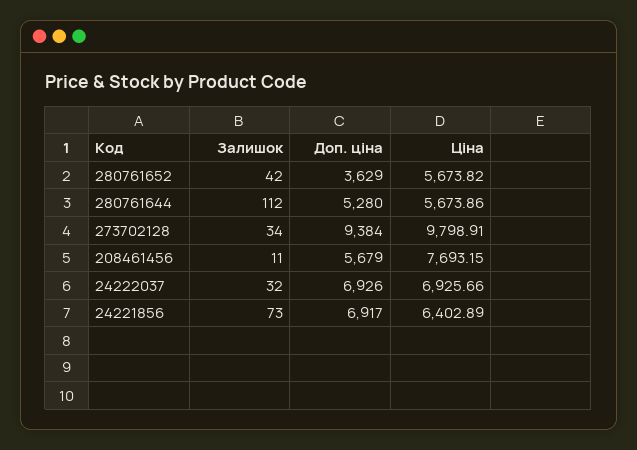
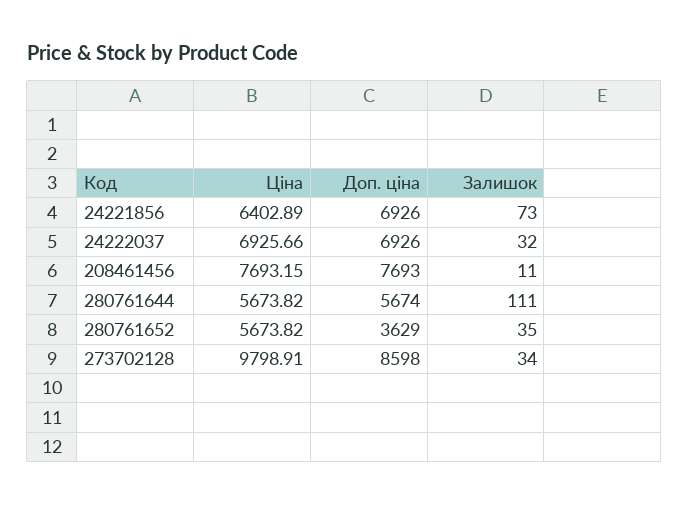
Залишок, 280761652: 42 -> 35
Залишок, 280761644: 112 -> 111
Доп. ціна, 280761644: 5280 -> 5674
Ціна, 280761644: 5673.86 -> 5673.82
Доп. ціна, 273702128: 9384 -> 8598
Доп. ціна, 208461456: 5679 -> 7693
Доп. ціна, 24221856: 6917 -> 6926

